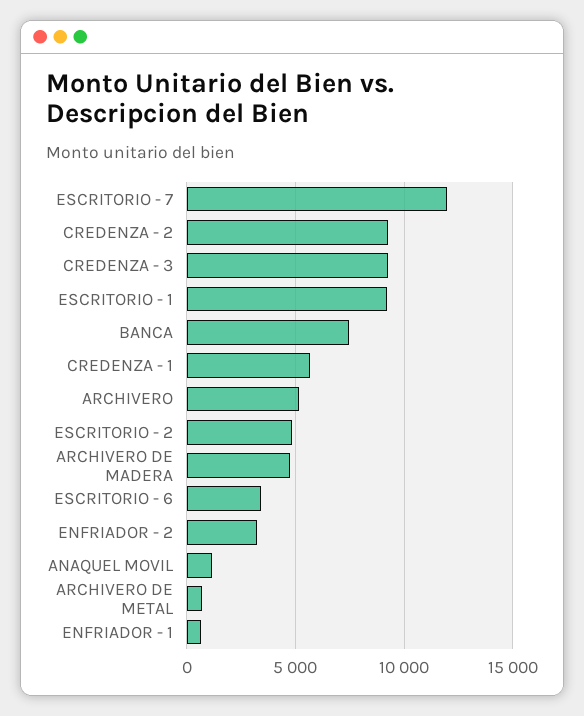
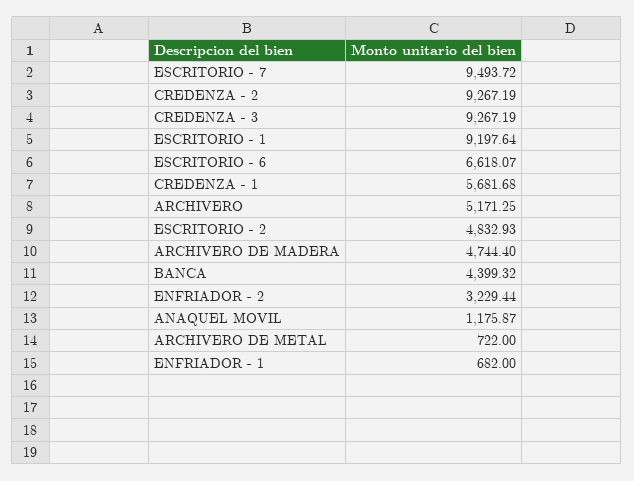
ESCRITORIO - 7: 12000 -> 9493.72
BANCA: 7500 -> 4399.32
ESCRITORIO - 6: 3500 -> 6618.07

